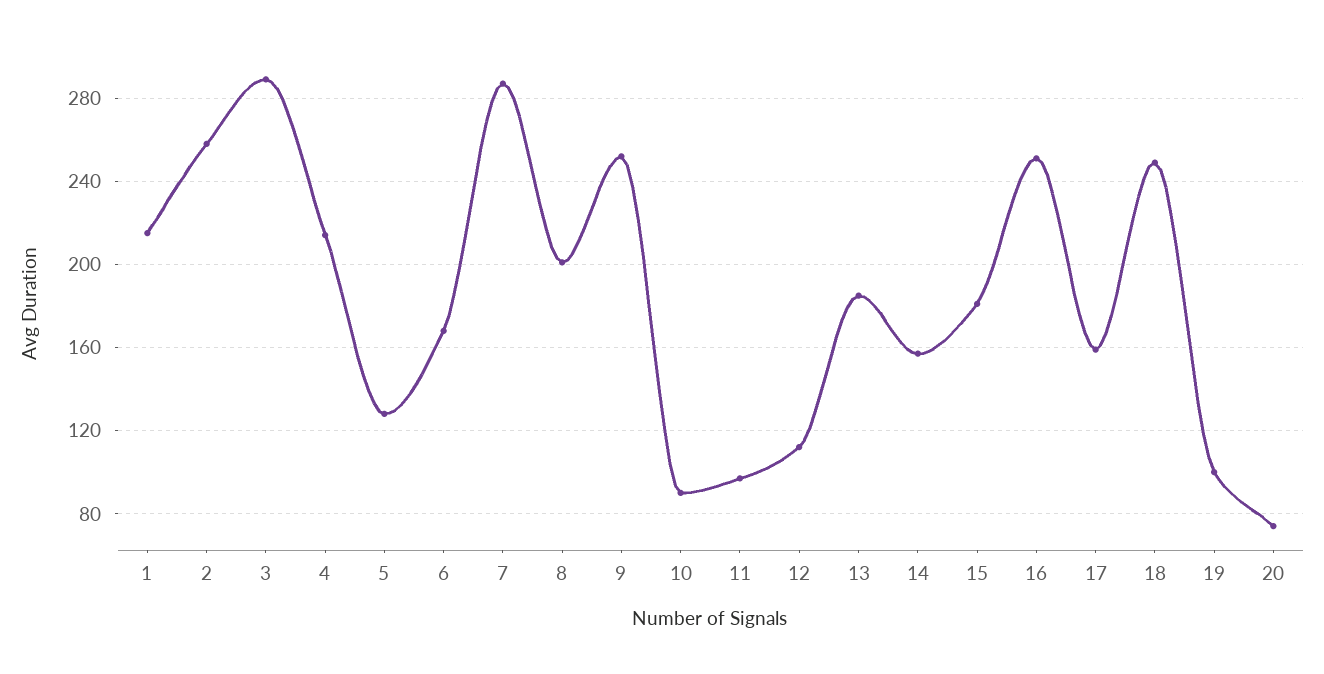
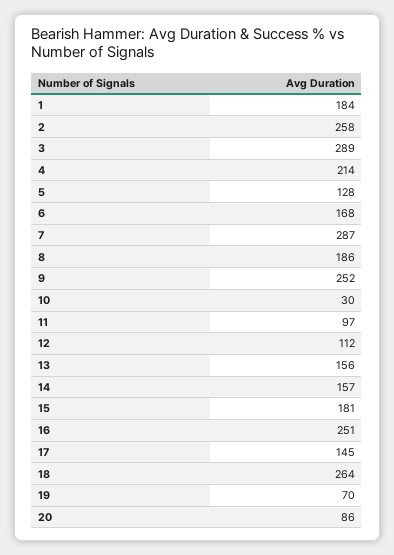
1: 215 -> 184
8: 200 -> 186
10: 90 -> 30
13: 185 -> 156
17: 160 -> 145
18: 250 -> 264
19: 100 -> 70
20: 75 -> 86

